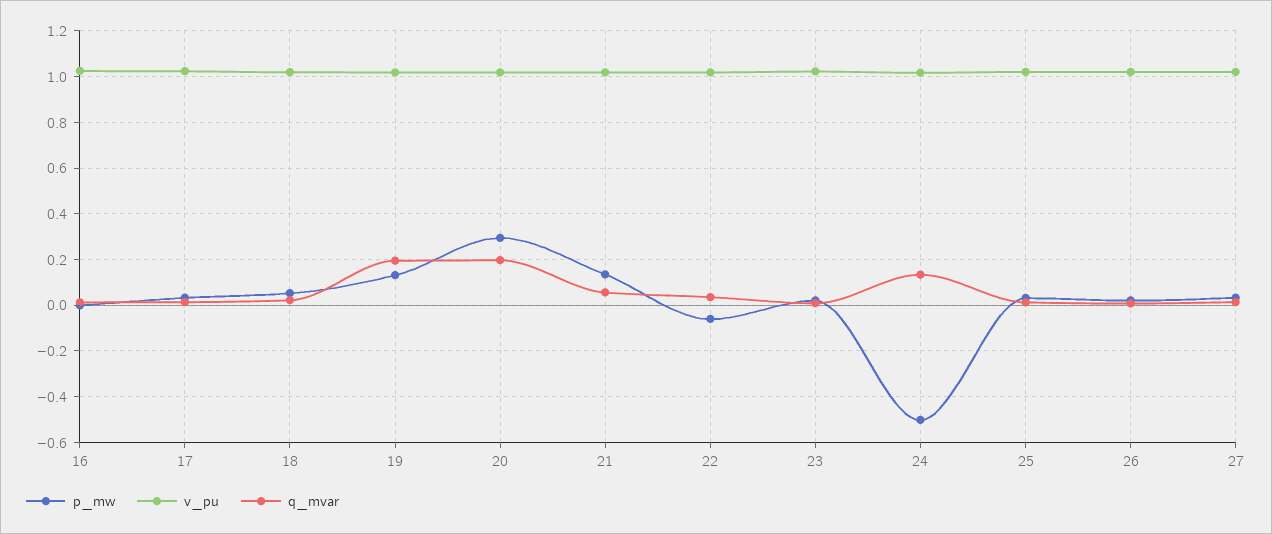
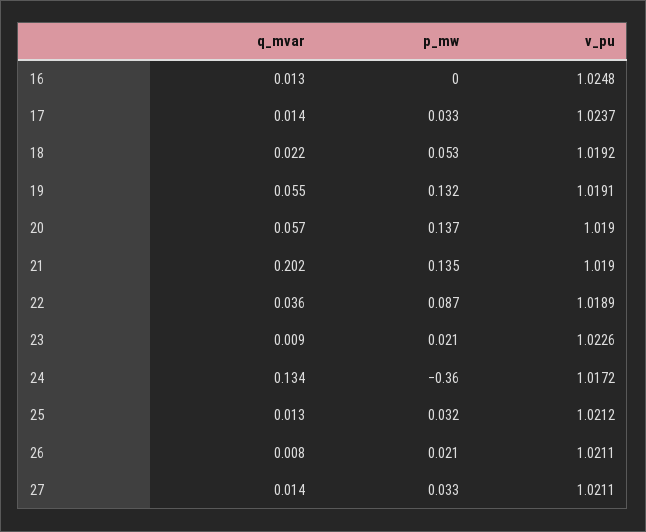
q_mvar, 19: 0.2 -> 0.055
p_mw, 20: 0.3 -> 0.137
q_mvar, 20: 0.2 -> 0.057
q_mvar, 21: 0.05 -> 0.202
p_mw, 22: -0.05 -> 0.087
p_mw, 24: -0.5 -> -0.36

